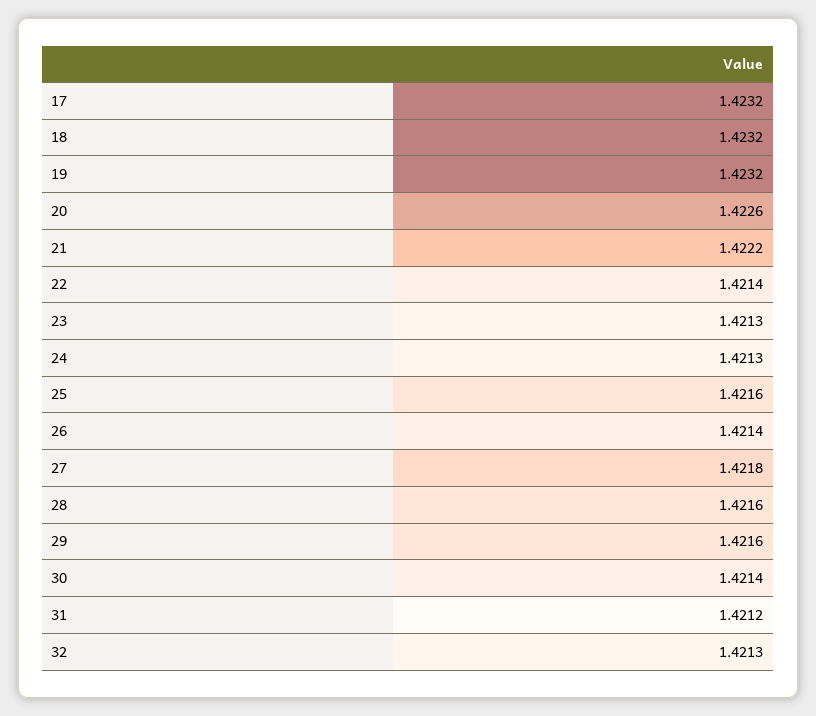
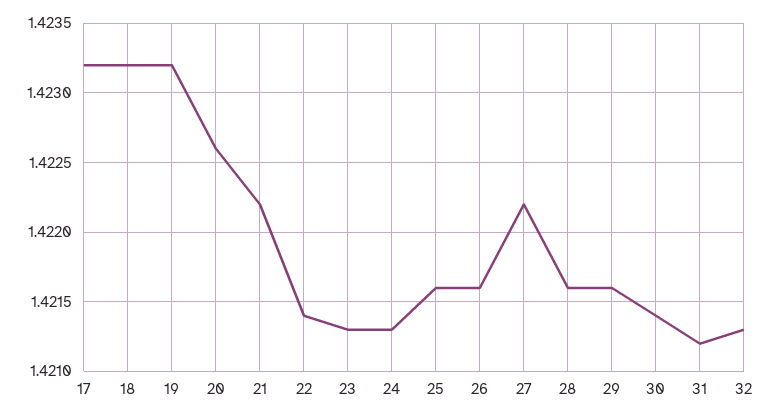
26: 1.4214 -> 1.4216
27: 1.4218 -> 1.4222

